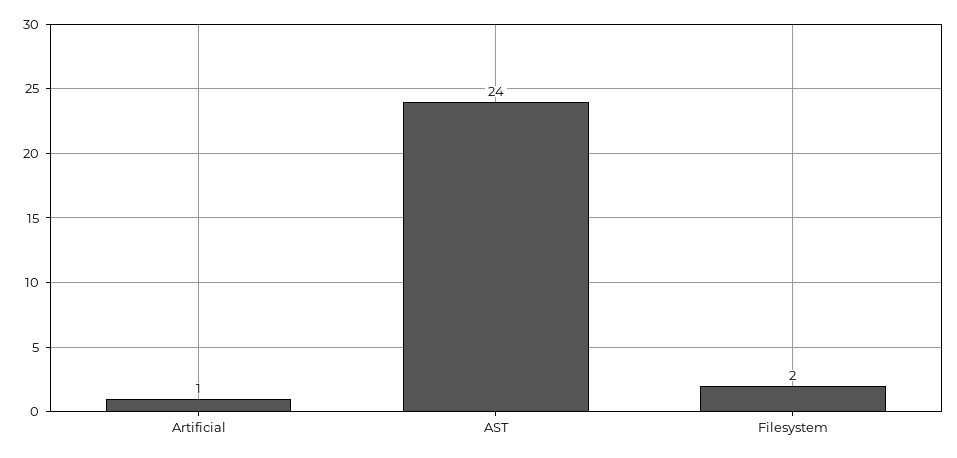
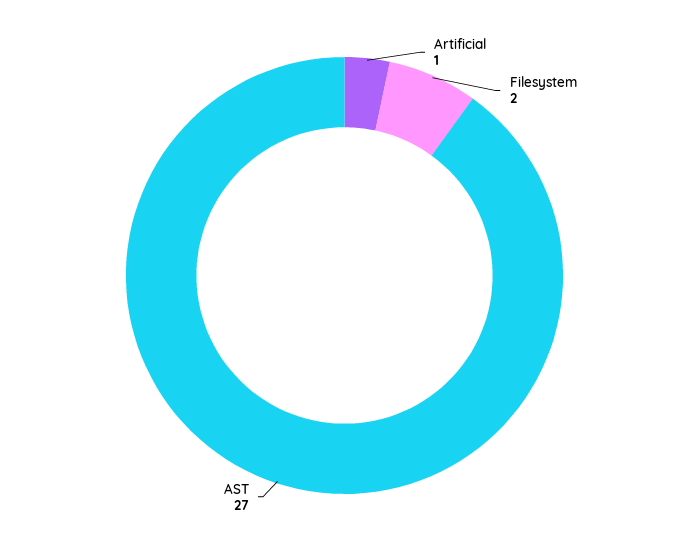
AST: 24 -> 27

